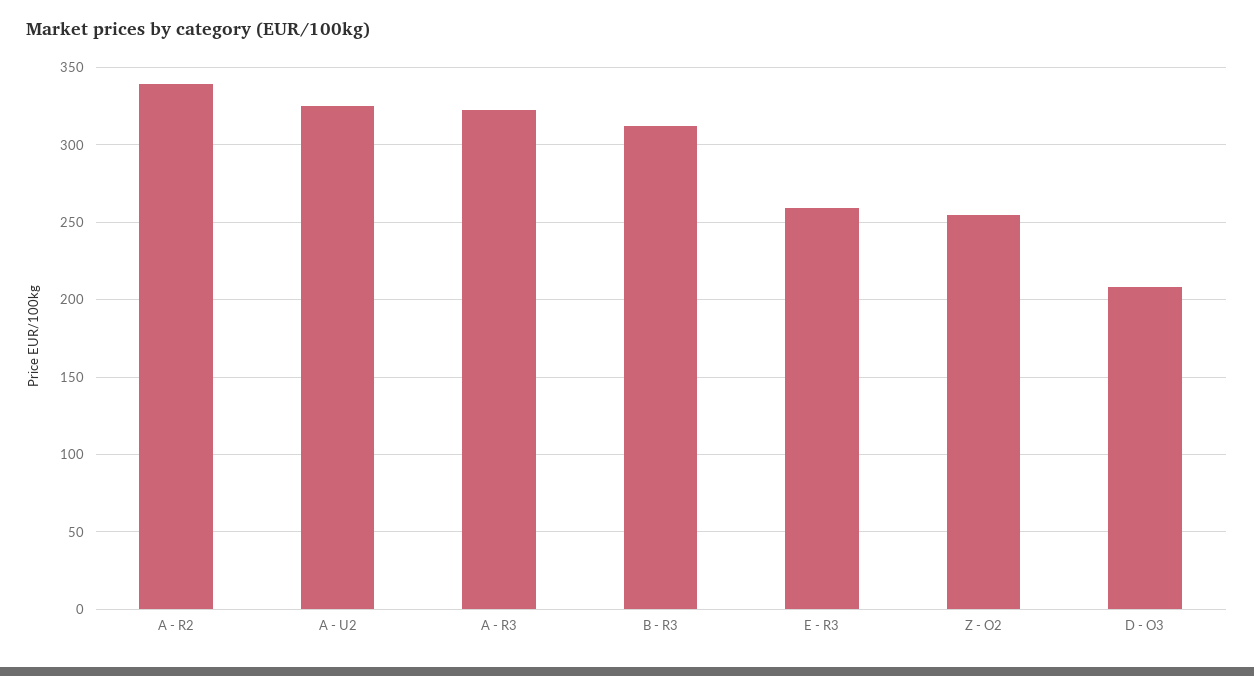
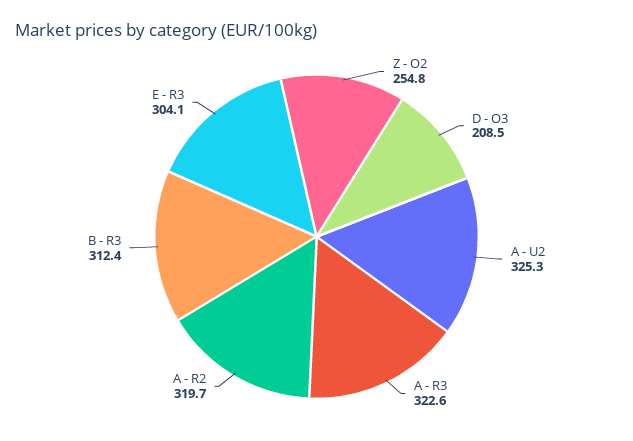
A - R2: 340 -> 319.7
E - R3: 260 -> 304.1

